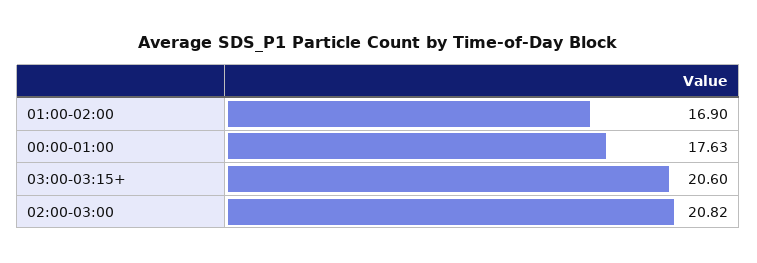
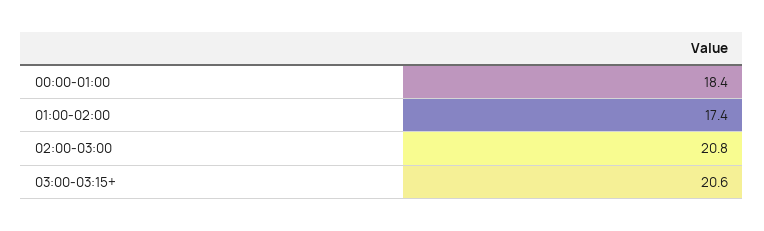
01:00-02:00: 16.9 -> 17.4
00:00-01:00: 17.63 -> 18.4

